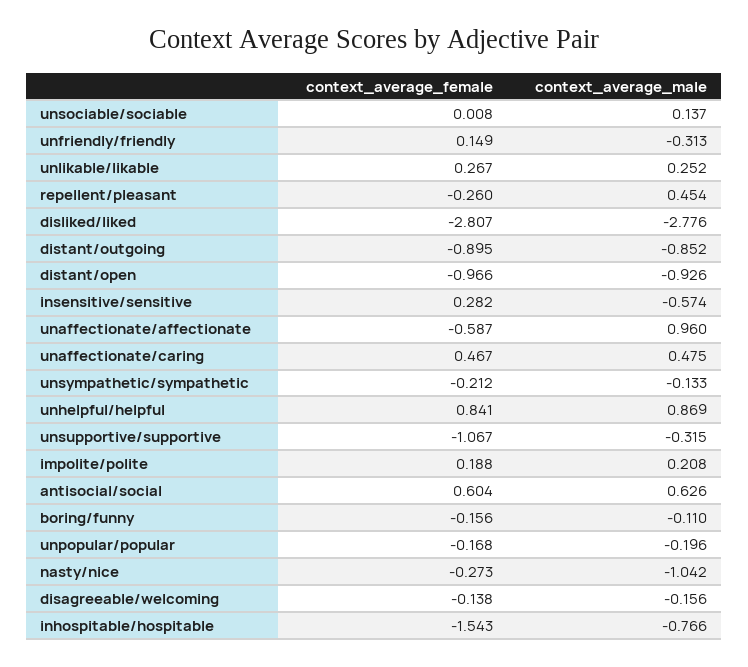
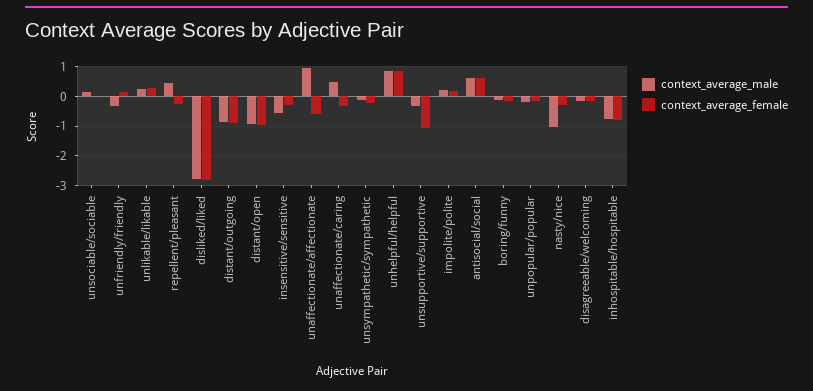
context_average_female, insensitive/sensitive: 0.282 -> -0.25
context_average_female, unaffectionate/caring: 0.467 -> -0.25
context_average_female, inhospitable/hospitable: -1.543 -> -0.75

